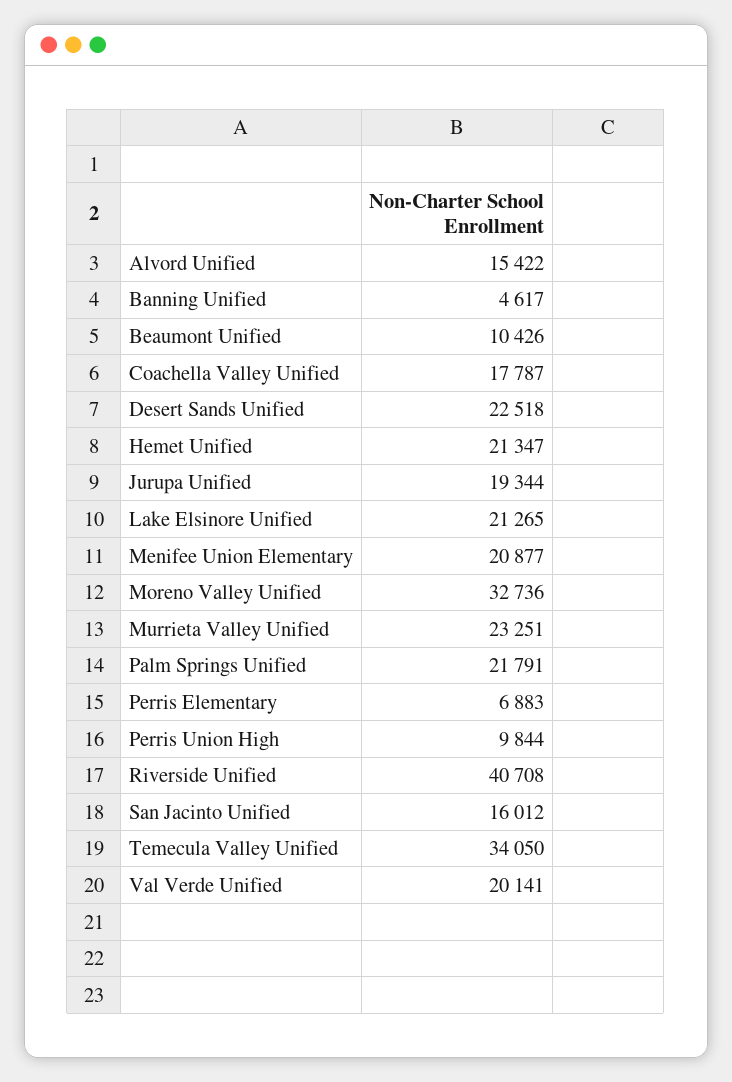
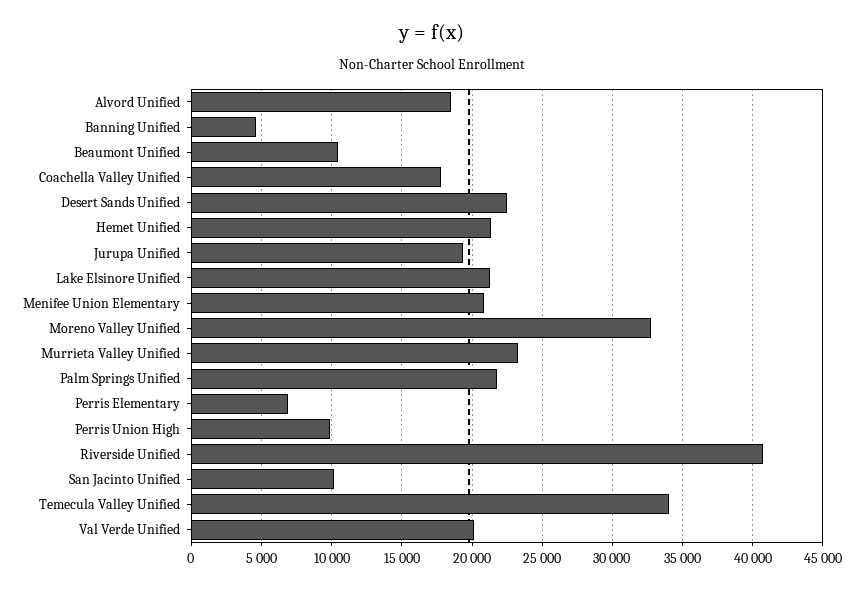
Alvord Unified: 15422 -> 18500
San Jacinto Unified: 16012 -> 10000

